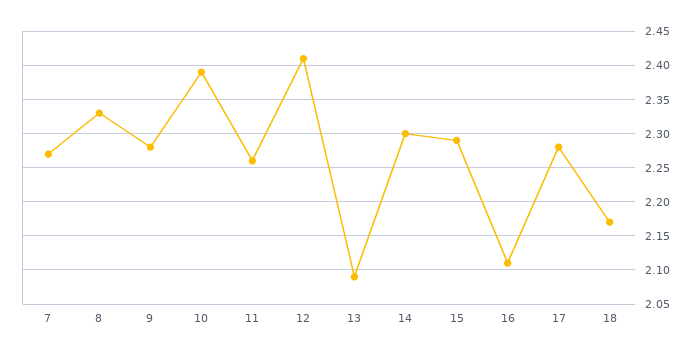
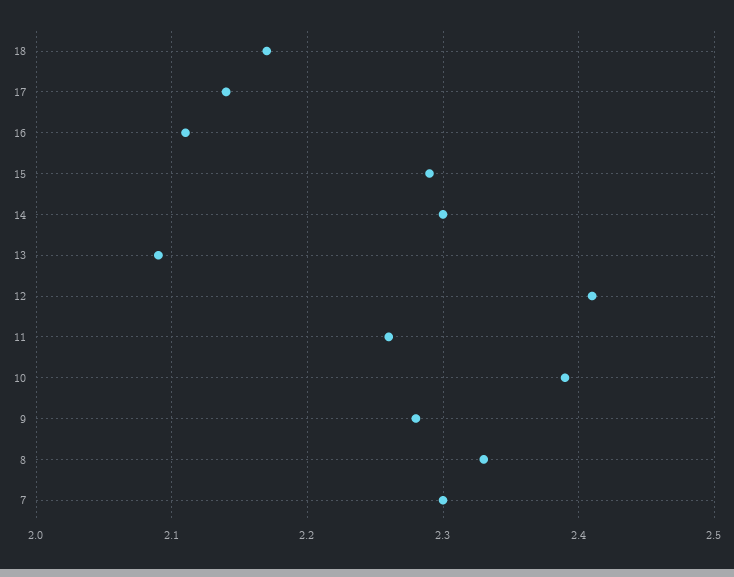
7: 2.27 -> 2.3
17: 2.28 -> 2.14

